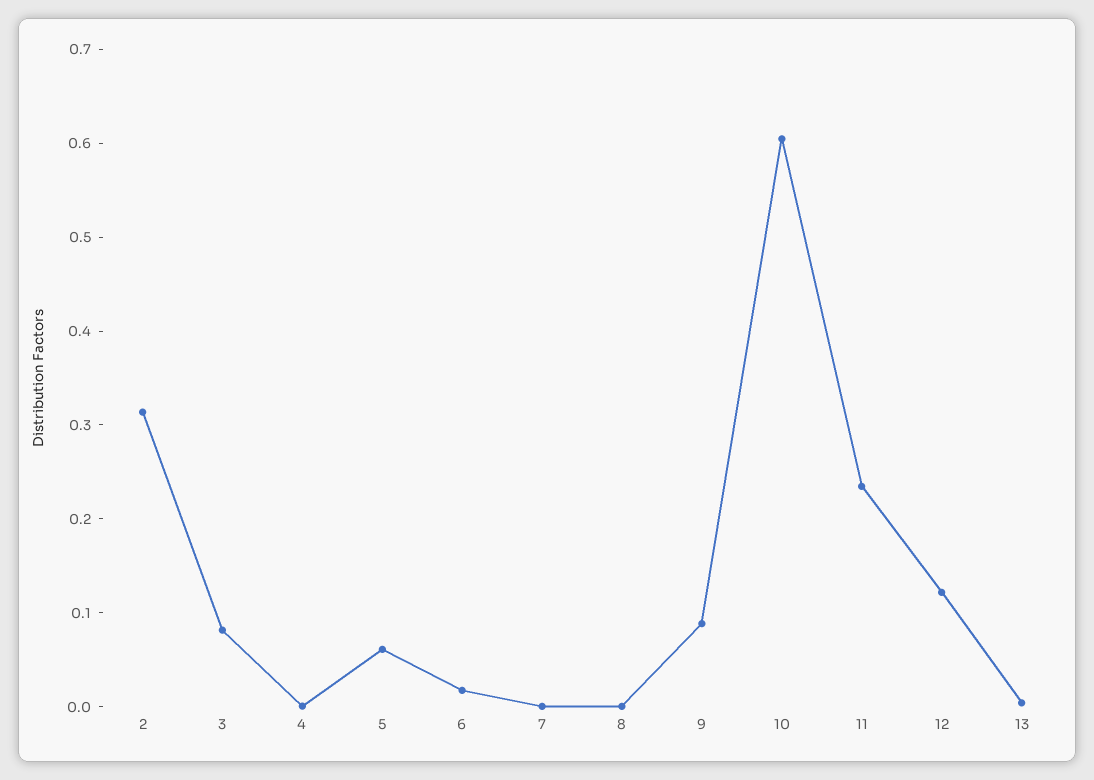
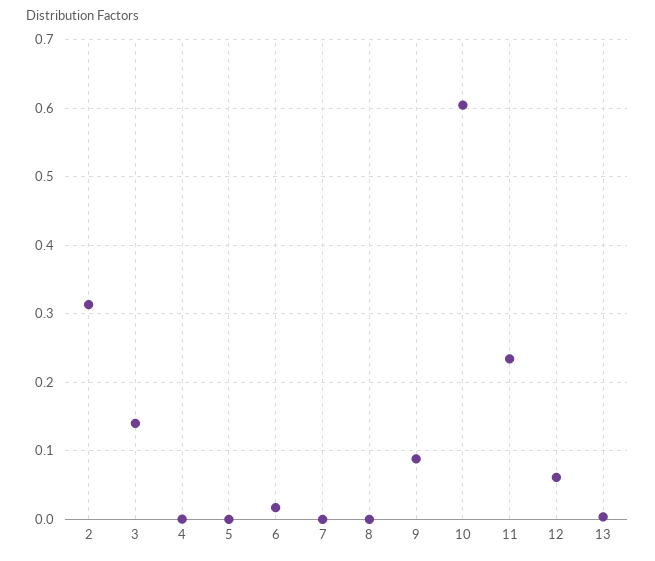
3: 0.08 -> 0.14
5: 0.06 -> 0
12: 0.12 -> 0.06

